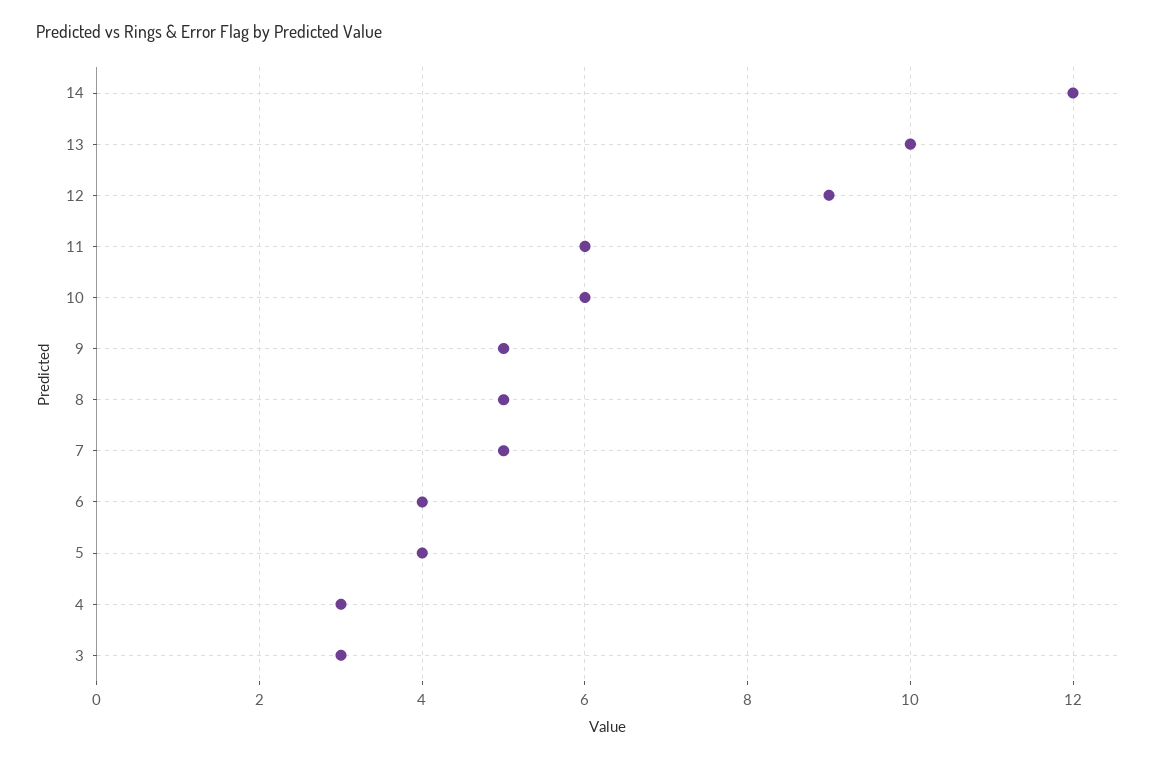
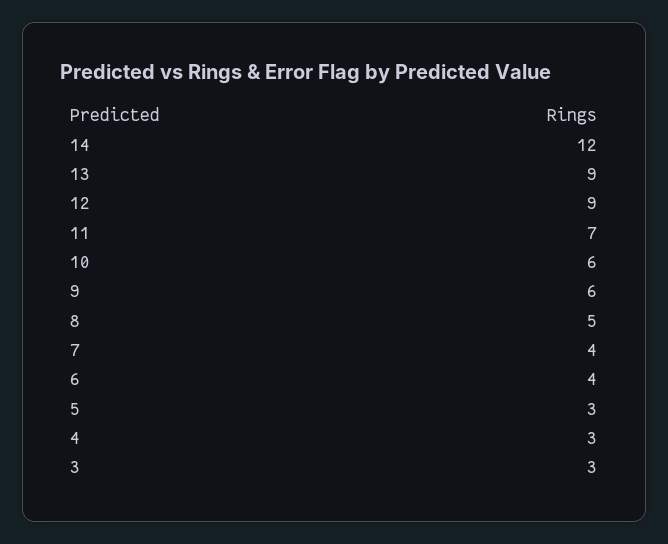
13: 10 -> 9
11: 6 -> 7
9: 5 -> 6
7: 5 -> 4
5: 4 -> 3

